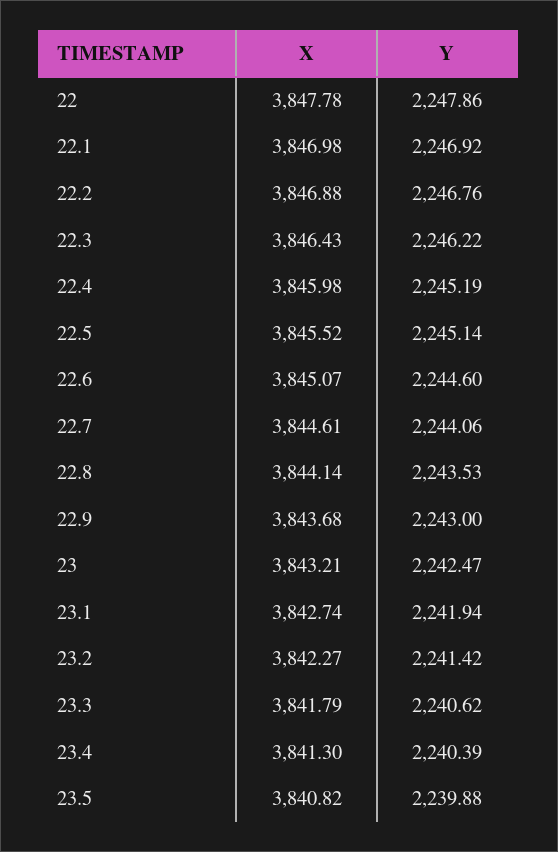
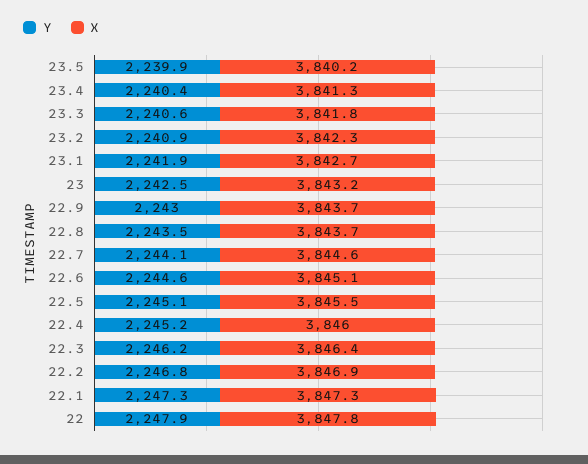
X, 22.1: 3846.98 -> 3847.3
Y, 22.1: 2246.92 -> 2247.3
X, 22.8: 3844.14 -> 3843.7
Y, 23.2: 2241.42 -> 2240.9
X, 23.5: 3840.82 -> 3840.2

